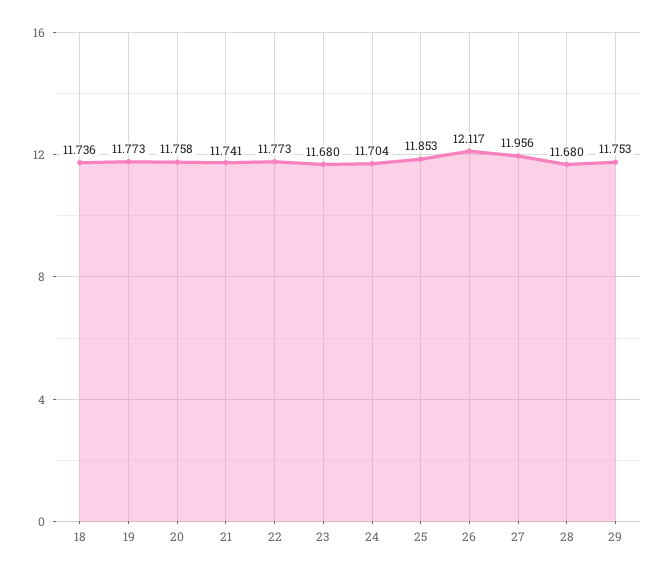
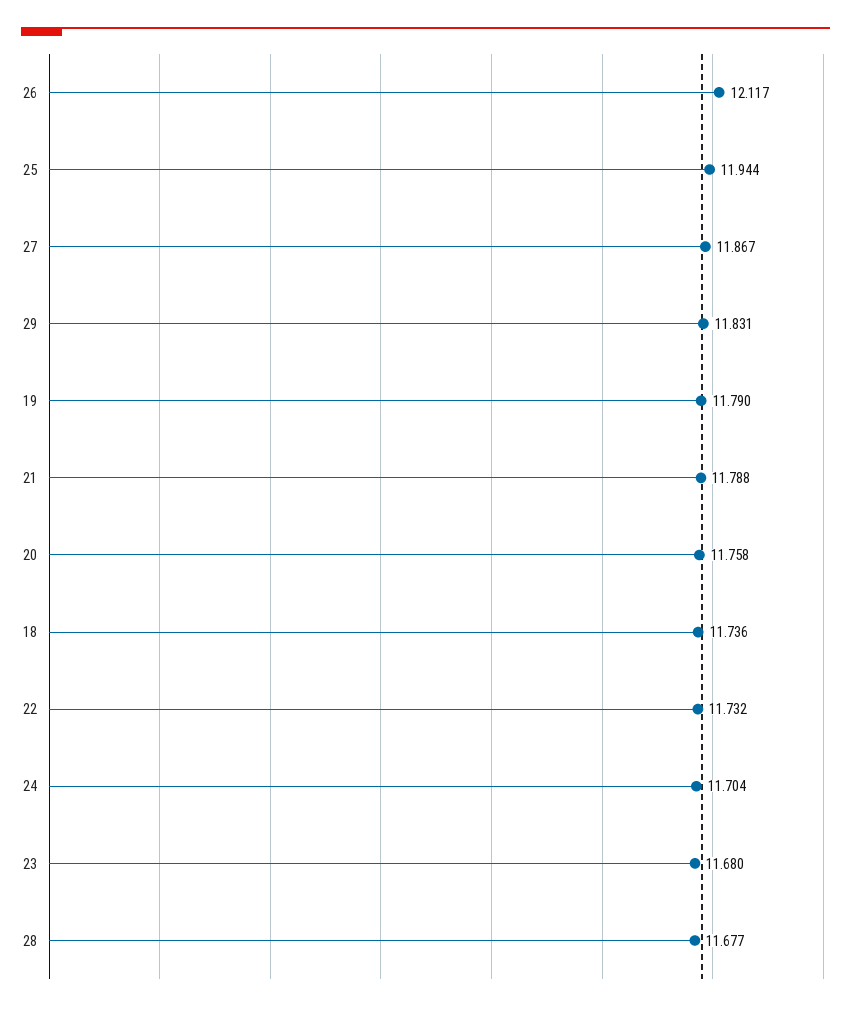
19: 11.773 -> 11.79
21: 11.741 -> 11.788
22: 11.773 -> 11.732
25: 11.853 -> 11.944
27: 11.956 -> 11.867
28: 11.68 -> 11.677
29: 11.753 -> 11.831

